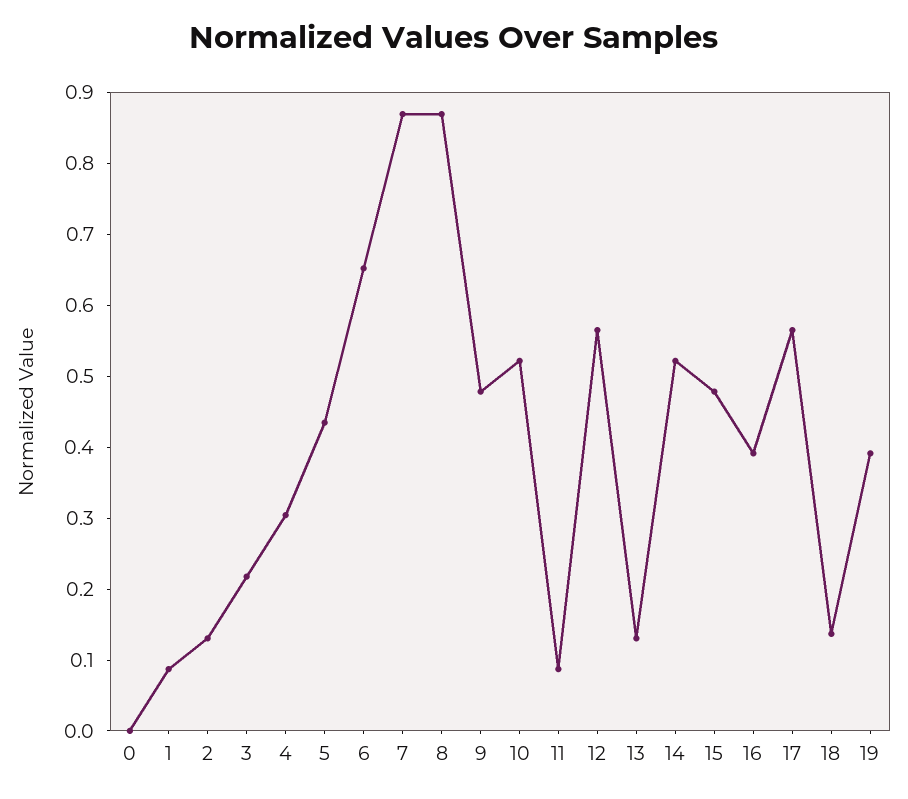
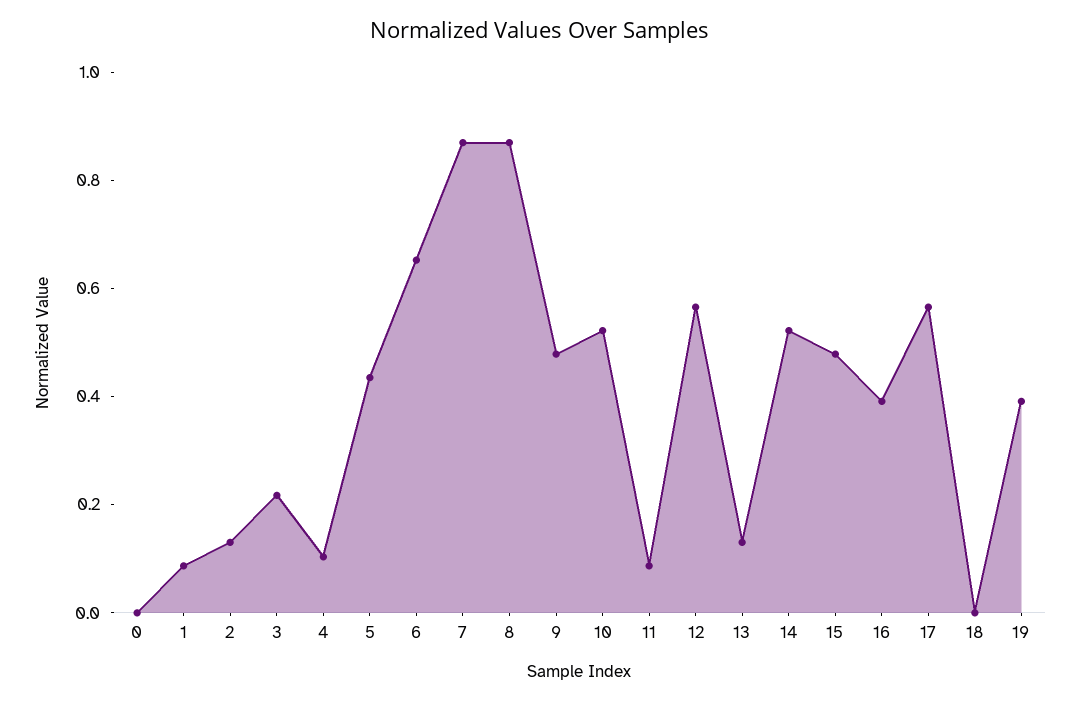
4: 0.3 -> 0.1
18: 0.14 -> 0

